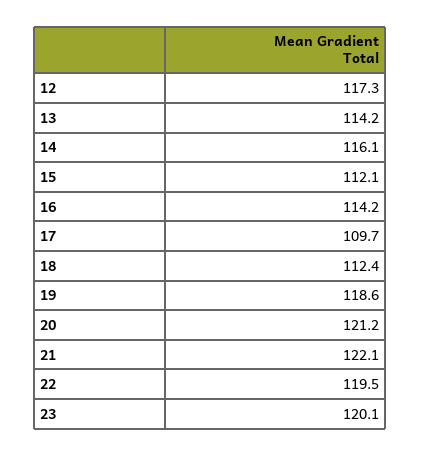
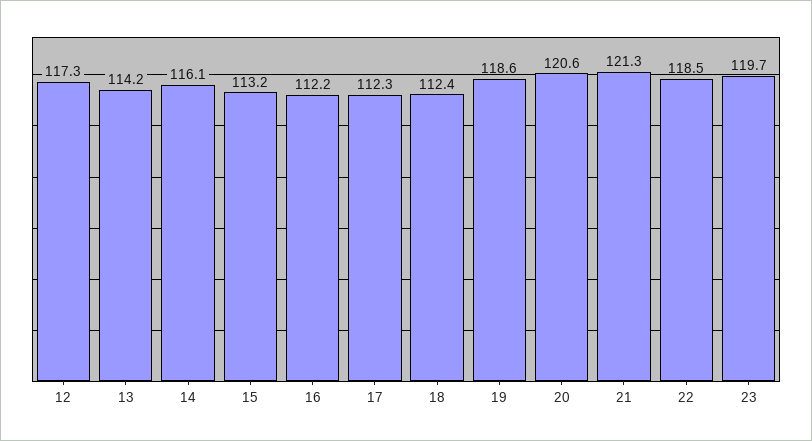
15: 112.1 -> 113.2
16: 114.2 -> 112.2
17: 109.7 -> 112.3
20: 121.2 -> 120.6
21: 122.1 -> 121.3
22: 119.5 -> 118.5
23: 120.1 -> 119.7

